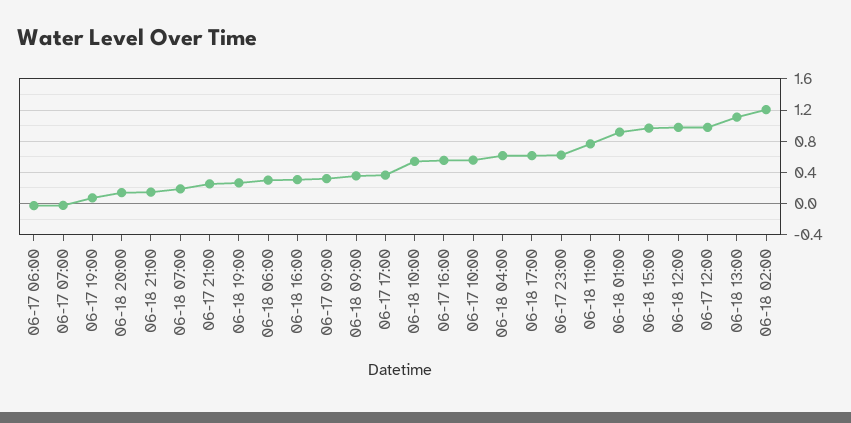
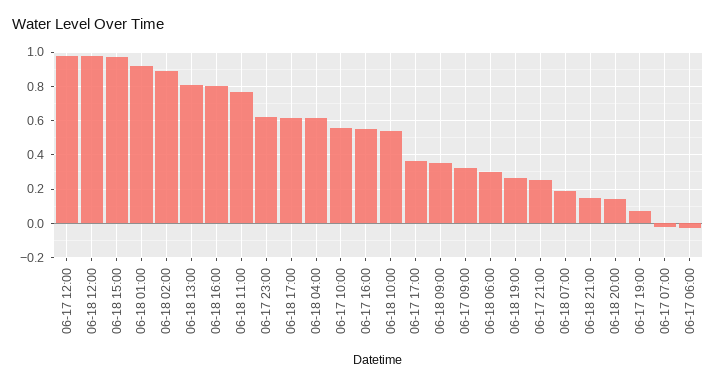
06-18 16:00: 0.3 -> 0.8
06-18 13:00: 1.1 -> 0.8
06-18 02:00: 1.2 -> 0.9

